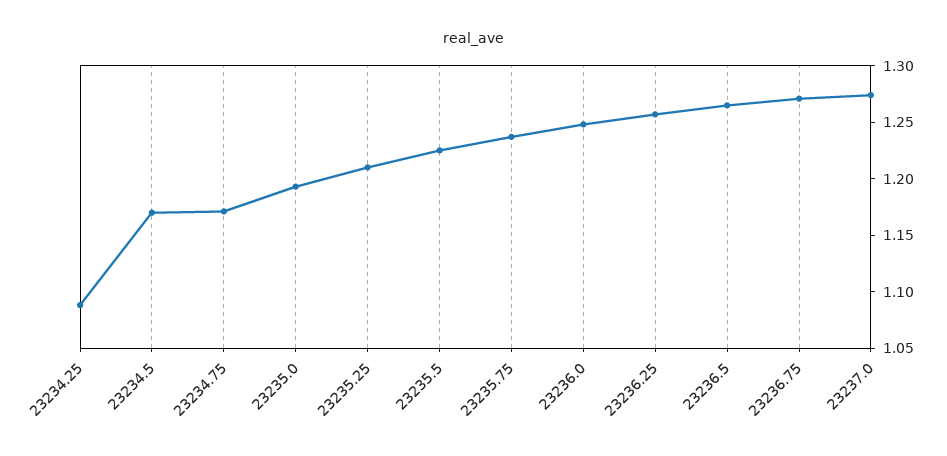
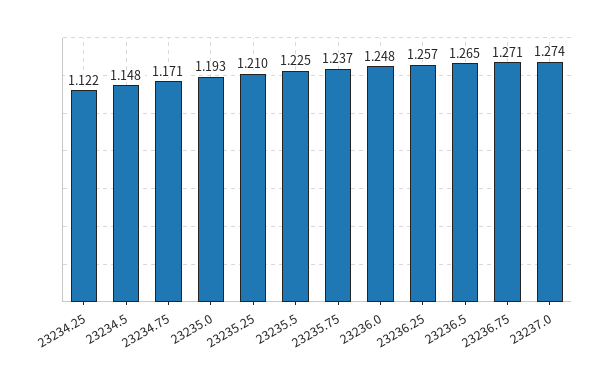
23234.25: 1.09 -> 1.122
23234.5: 1.17 -> 1.148

